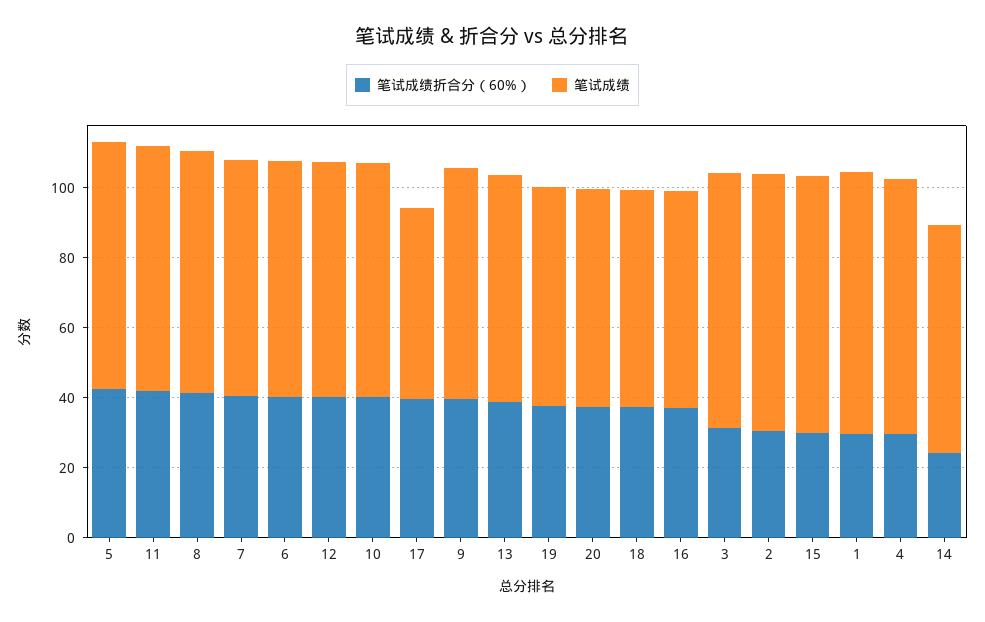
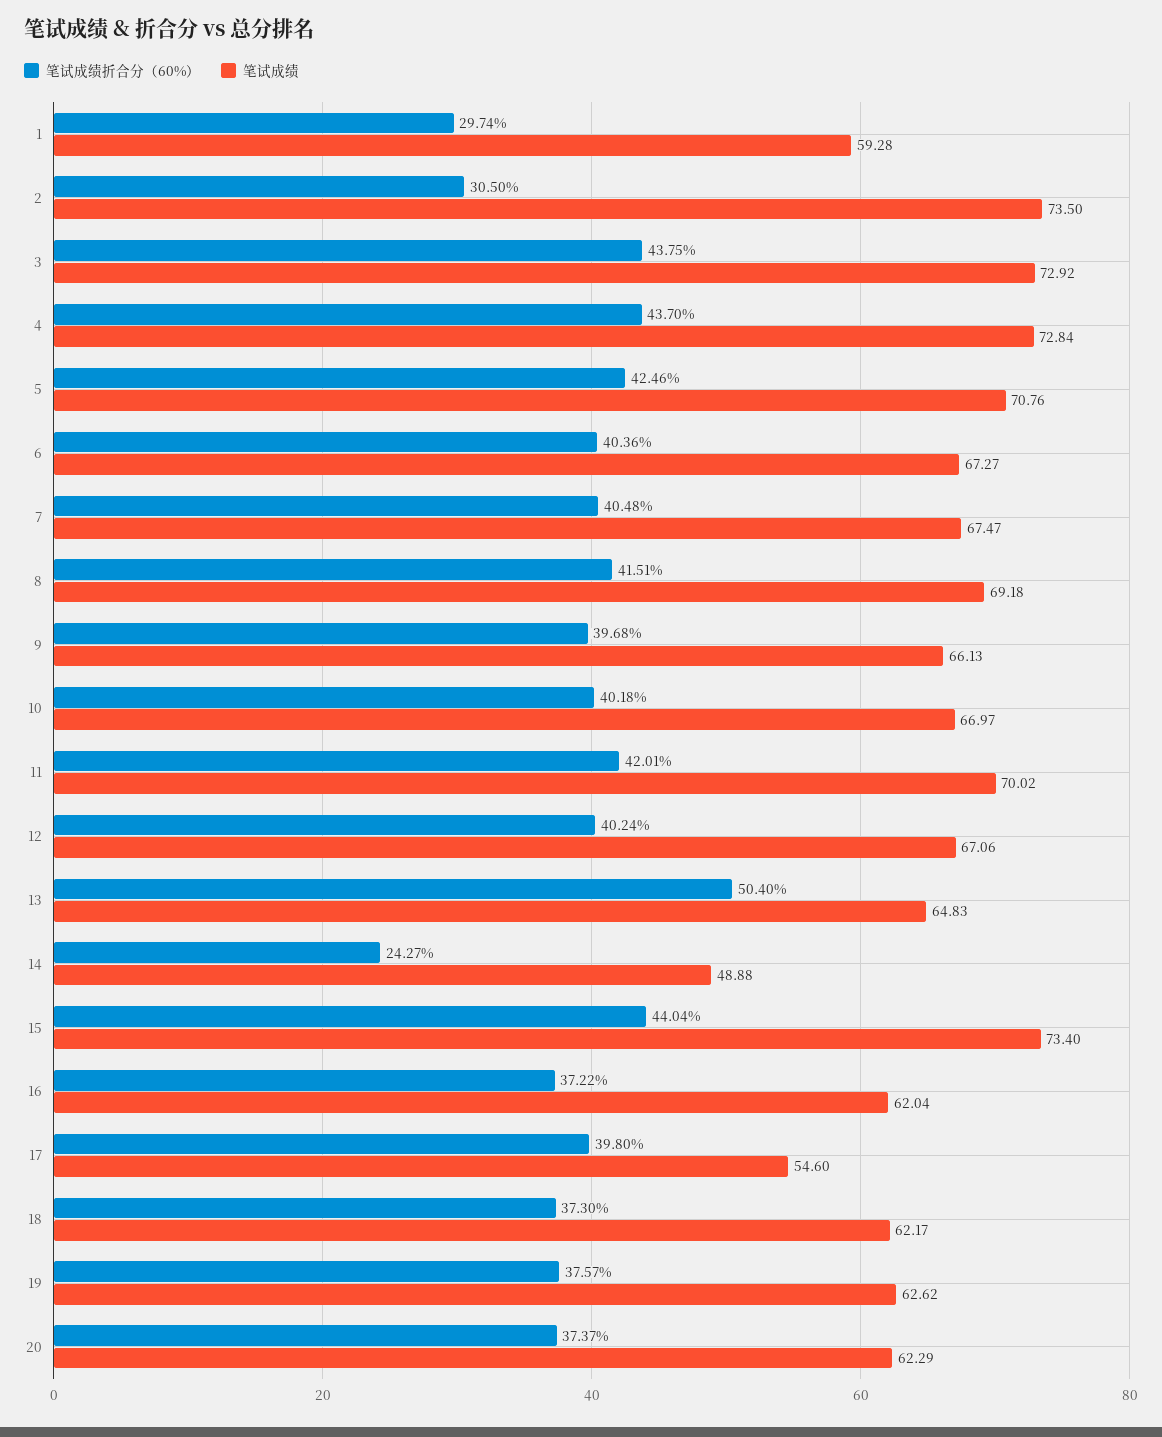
笔试成绩折合分（60%）, 13: 40 -> 50.4
笔试成绩折合分（60%）, 3: 30 -> 43.75
笔试成绩折合分（60%）, 15: 30 -> 44.04
笔试成绩, 1: 75 -> 59.28
笔试成绩折合分（60%）, 4: 30 -> 43.7
笔试成绩, 14: 65 -> 48.88

